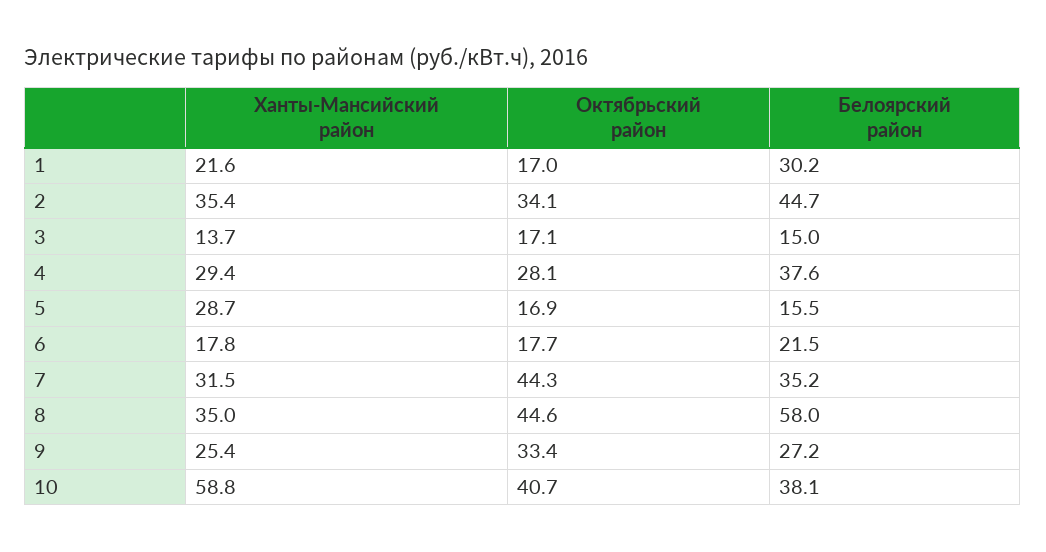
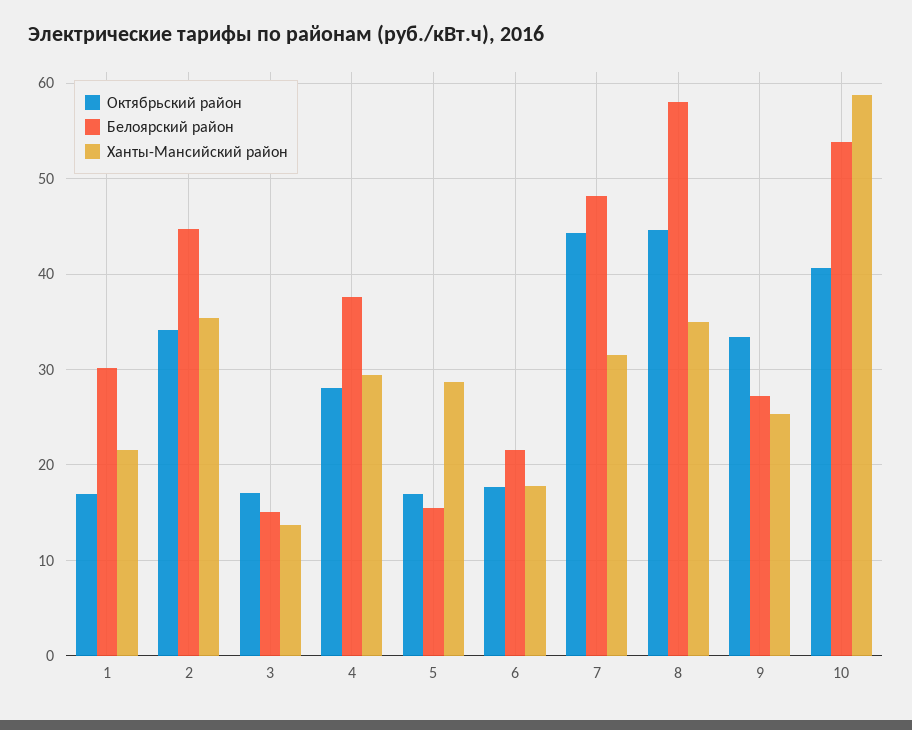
Белоярский район, 7: 35.2 -> 48
Белоярский район, 10: 38.1 -> 54

